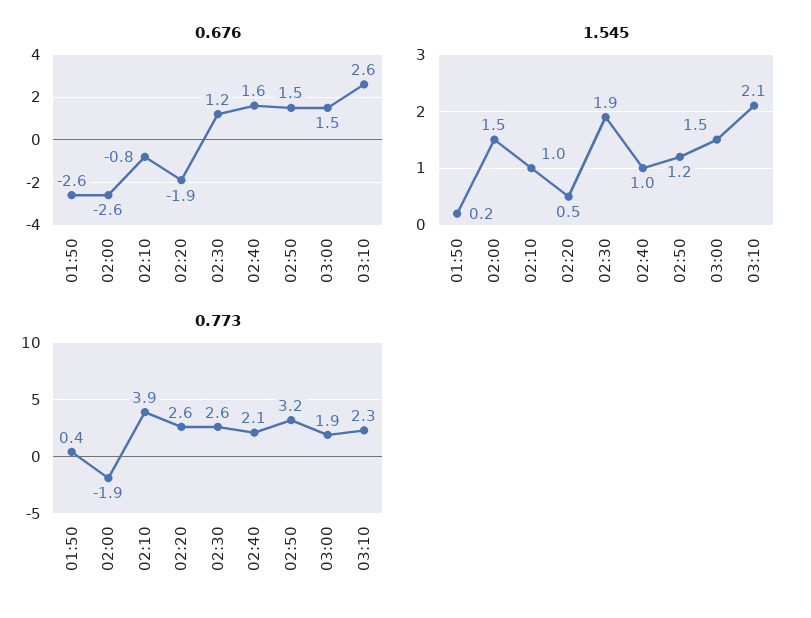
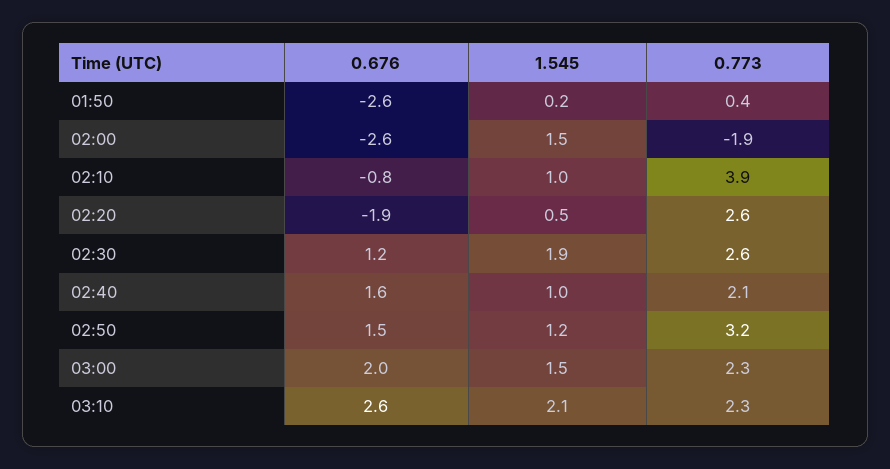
0.676, 03:00: 1.5 -> 2
0.773, 03:00: 1.9 -> 2.3

